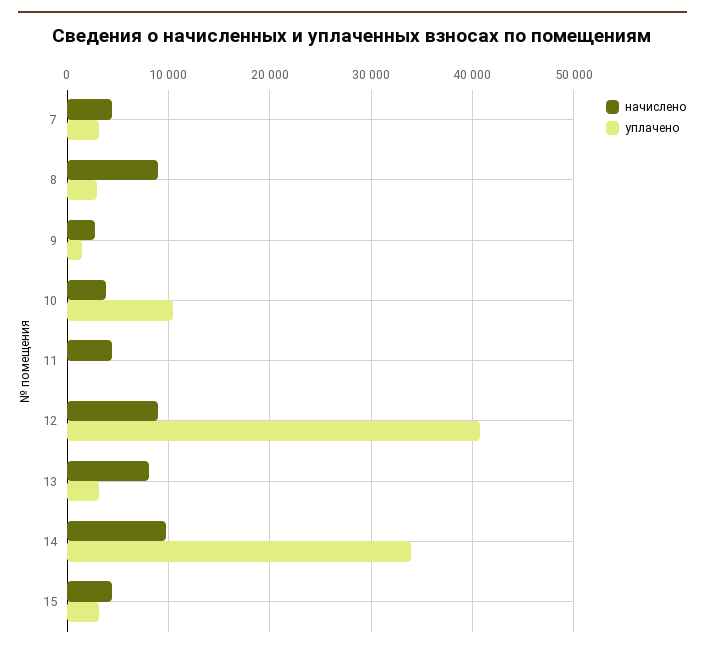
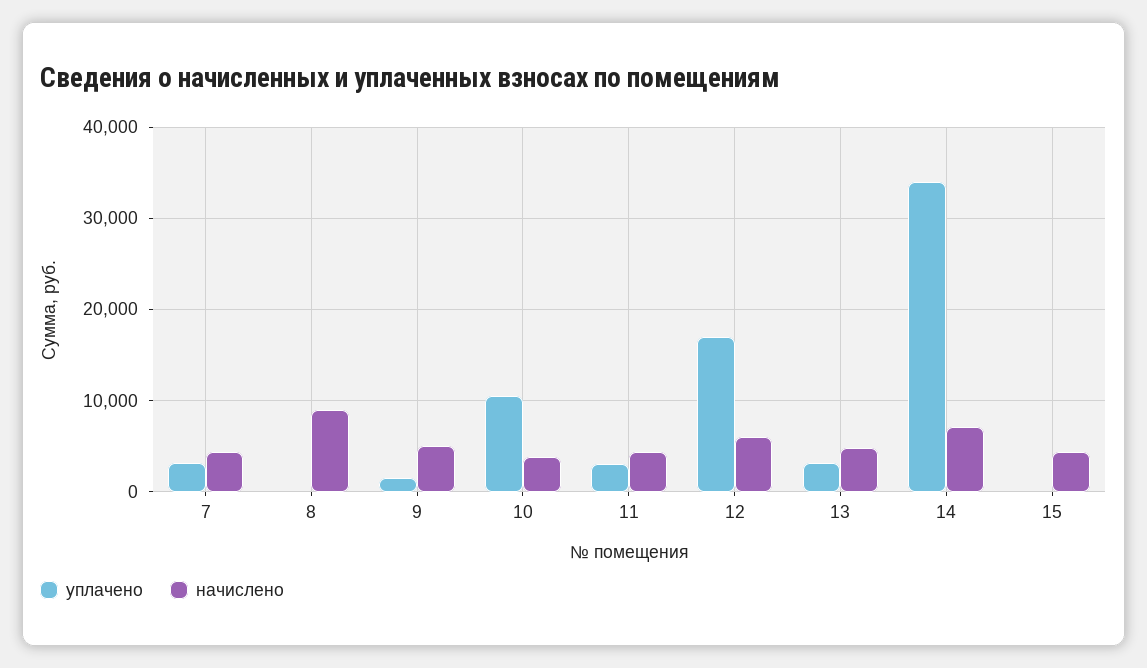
уплачено, 8: 3000 -> 0
начислено, 9: 3000 -> 5000
уплачено, 11: 0 -> 3000
начислено, 12: 9000 -> 6000
уплачено, 12: 41000 -> 17000
начислено, 13: 8000 -> 5000
начислено, 14: 10000 -> 7000
уплачено, 15: 3000 -> 0

